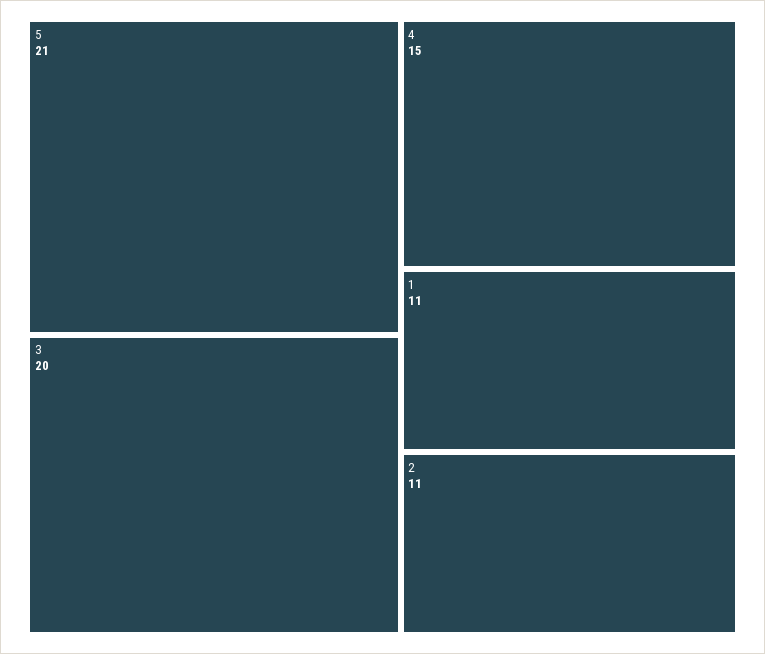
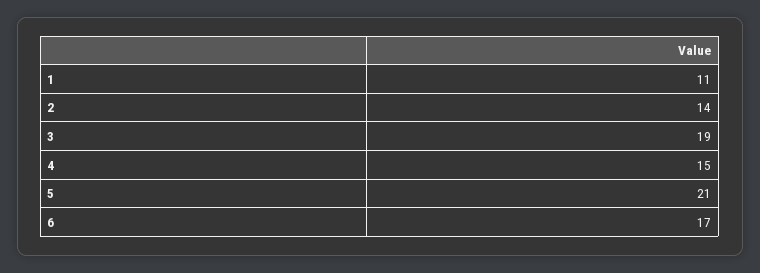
3: 20 -> 19
2: 11 -> 14
6: none -> 17

